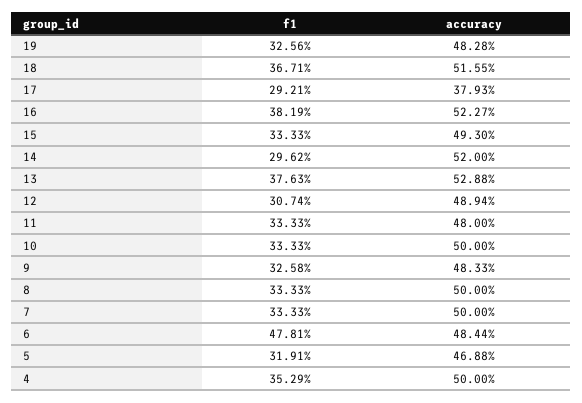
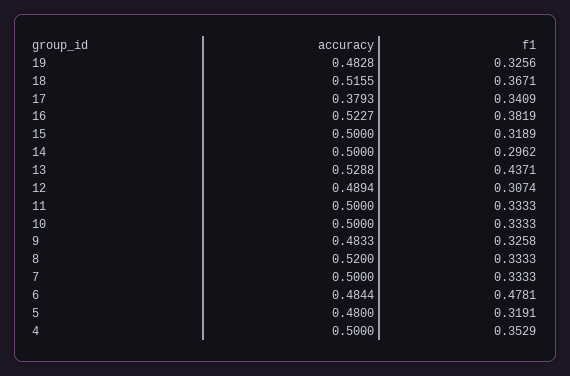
f1, 17: 0.2921 -> 0.3409
f1, 15: 0.3333 -> 0.3189
accuracy, 15: 0.493 -> 0.5
accuracy, 14: 0.52 -> 0.5
f1, 13: 0.3763 -> 0.4371
accuracy, 11: 0.48 -> 0.5
accuracy, 8: 0.5 -> 0.52
accuracy, 5: 0.4688 -> 0.48

